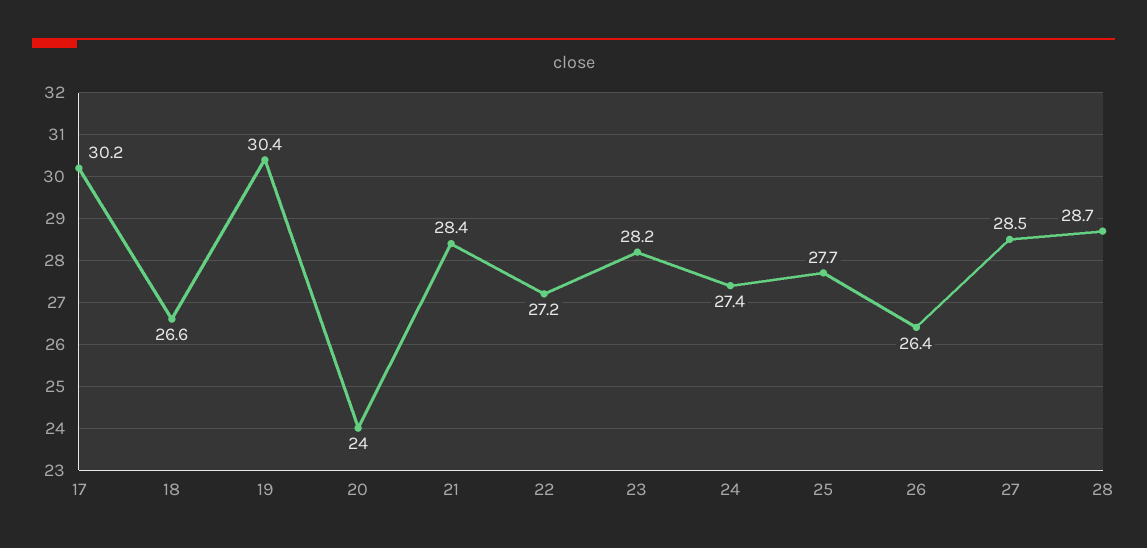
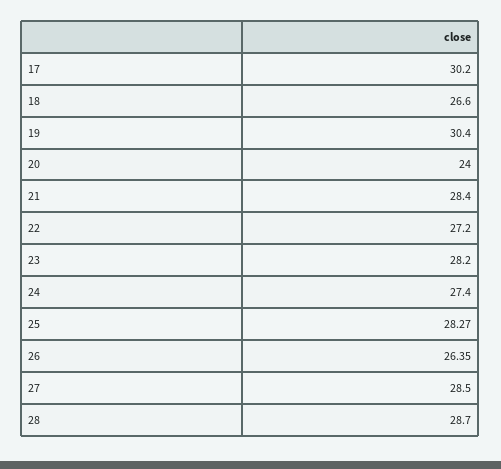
25: 27.7 -> 28.27

